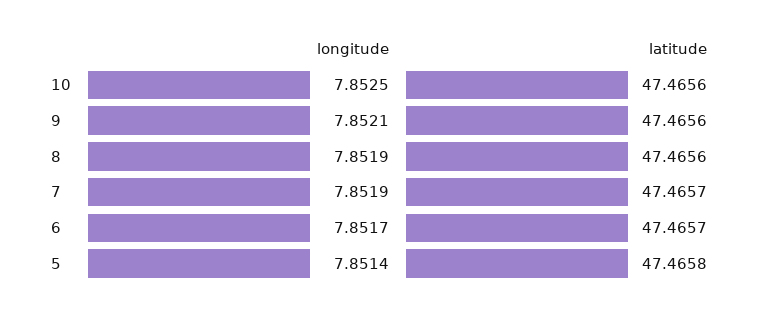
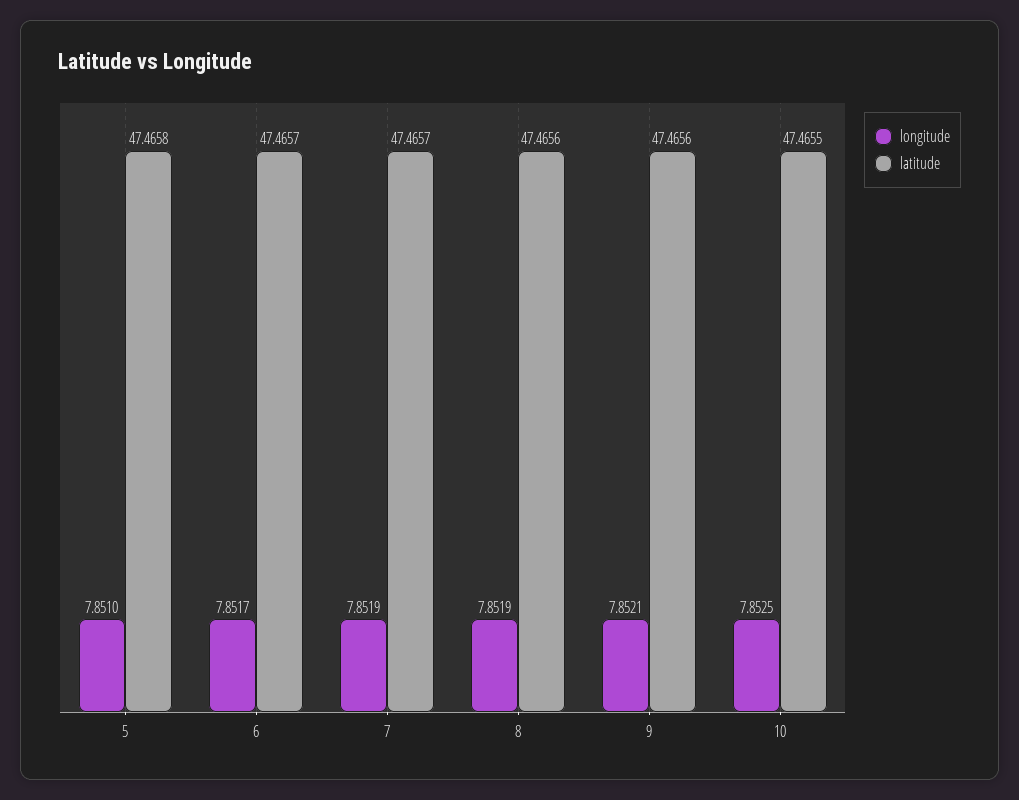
latitude, 10: 47.4656 -> 47.4655
longitude, 5: 7.8514 -> 7.851

